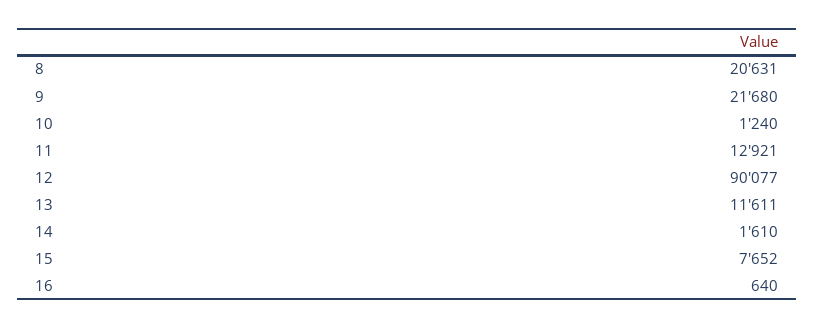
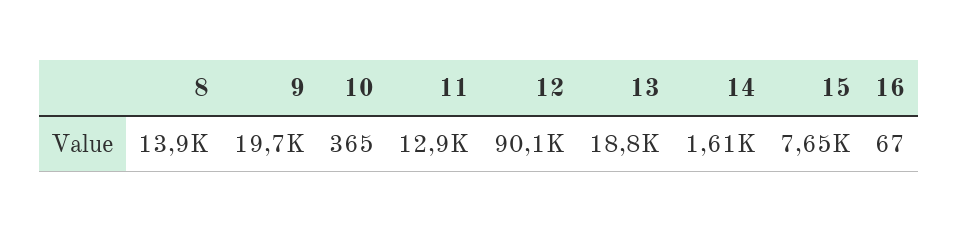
8: 20631 -> 13900
9: 21680 -> 19700
10: 1240 -> 365
13: 11611 -> 18800
16: 640 -> 67

